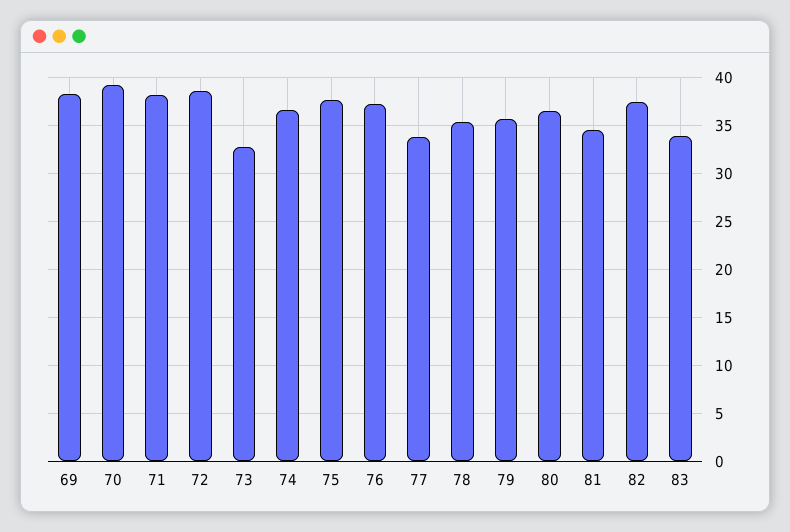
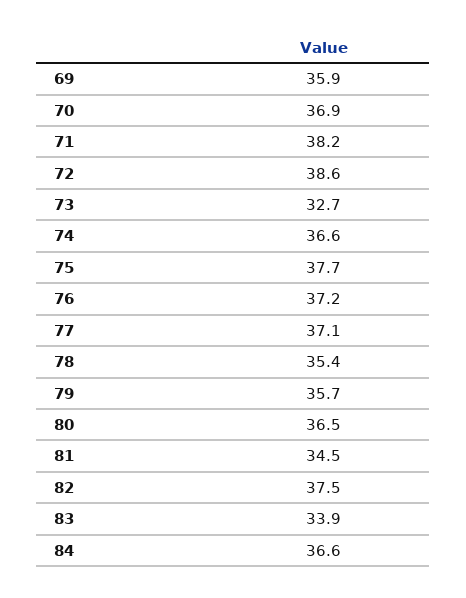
69: 38 -> 35.9
70: 39 -> 36.9
77: 34 -> 37.1
84: none -> 36.6

